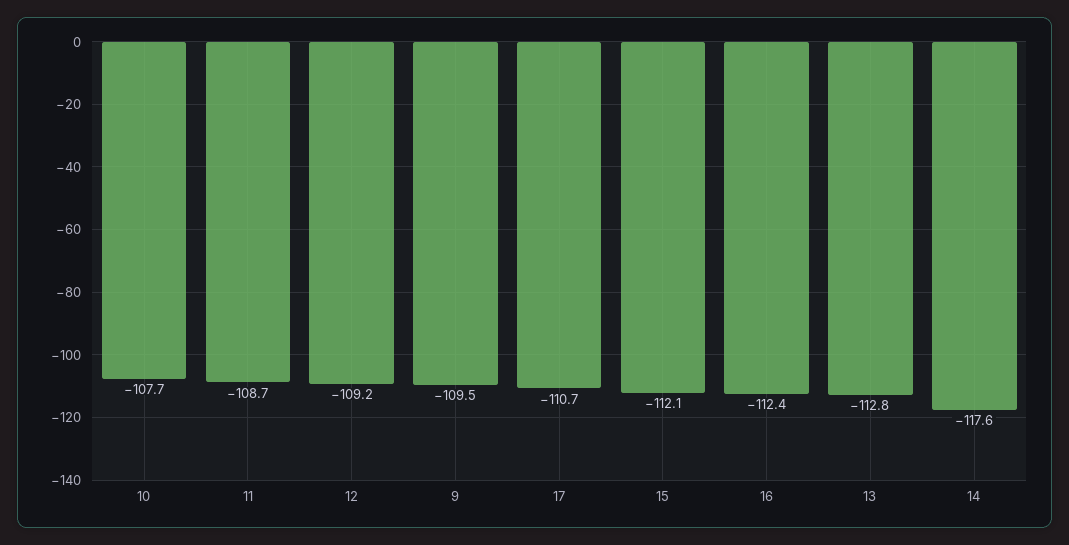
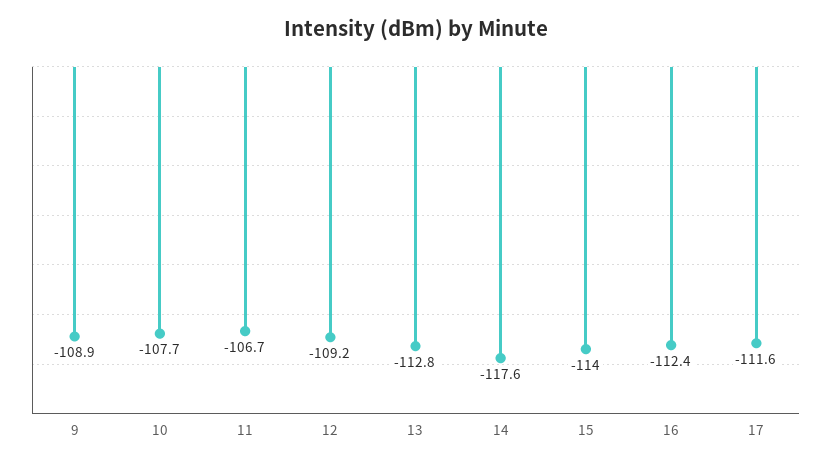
11: -108.7 -> -106.7
9: -109.5 -> -108.9
17: -110.7 -> -111.6
15: -112.1 -> -114

